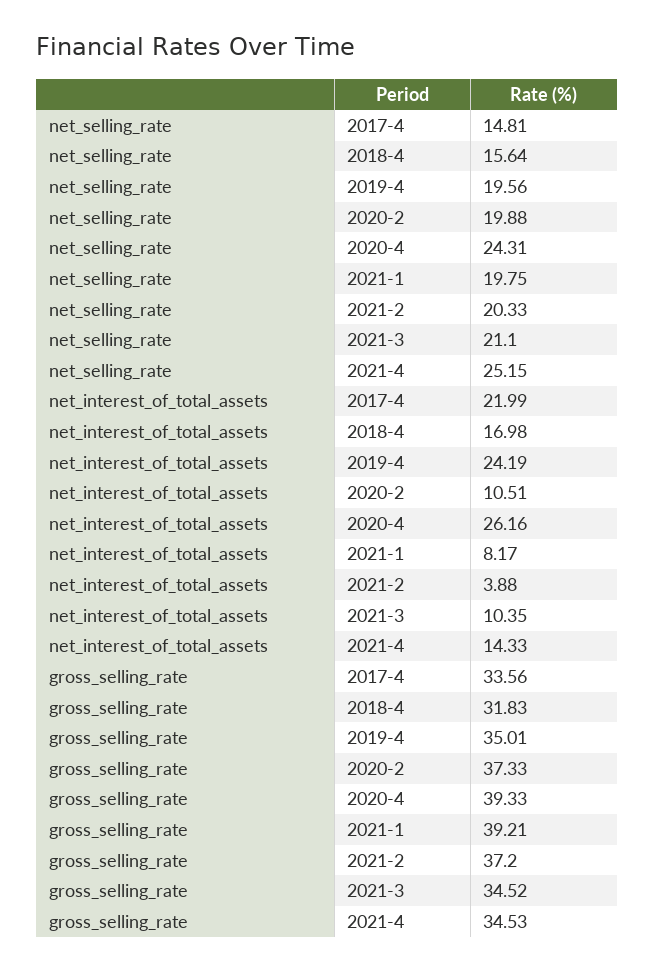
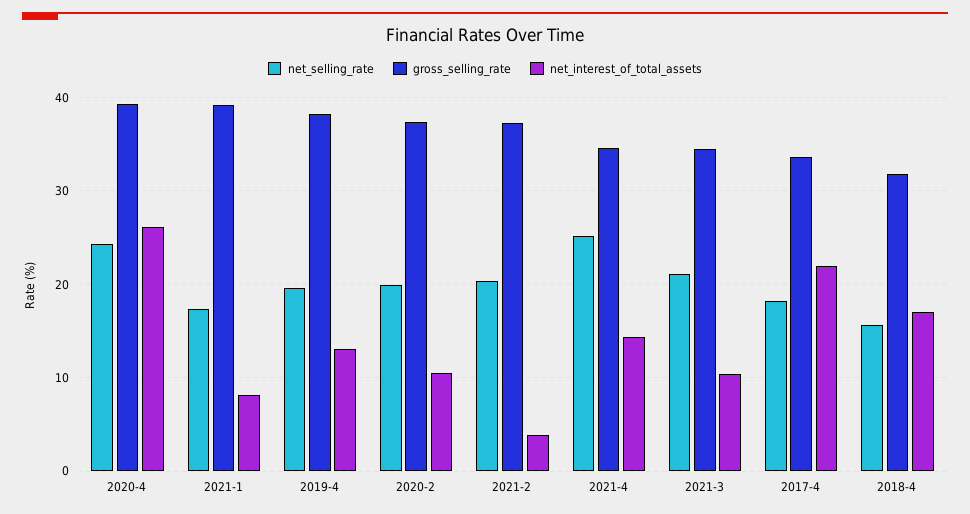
net_selling_rate, 2017-4: 14.81 -> 18
net_selling_rate, 2021-1: 19.75 -> 17
net_interest_of_total_assets, 2019-4: 24.19 -> 13
gross_selling_rate, 2019-4: 35.01 -> 38

